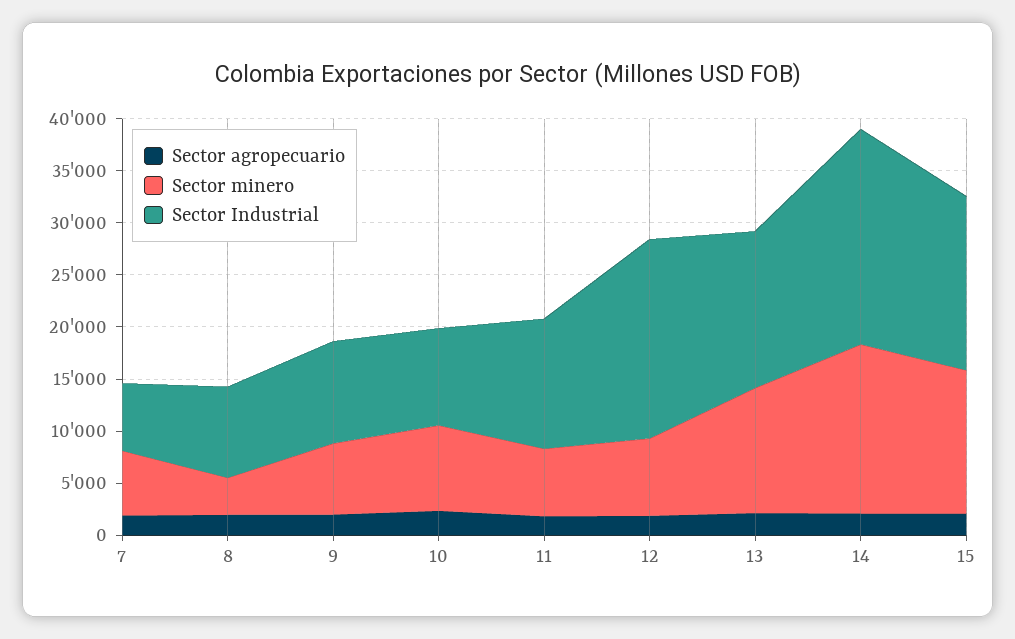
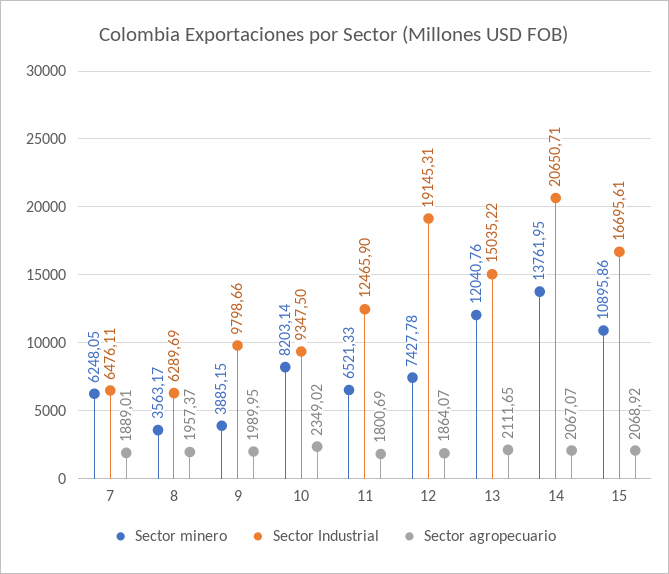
Sector Industrial, 8: 9000 -> 6289.69
Sector minero, 9: 7000 -> 3885.15
Sector minero, 14: 16000 -> 13761.95
Sector minero, 15: 14000 -> 10895.86

